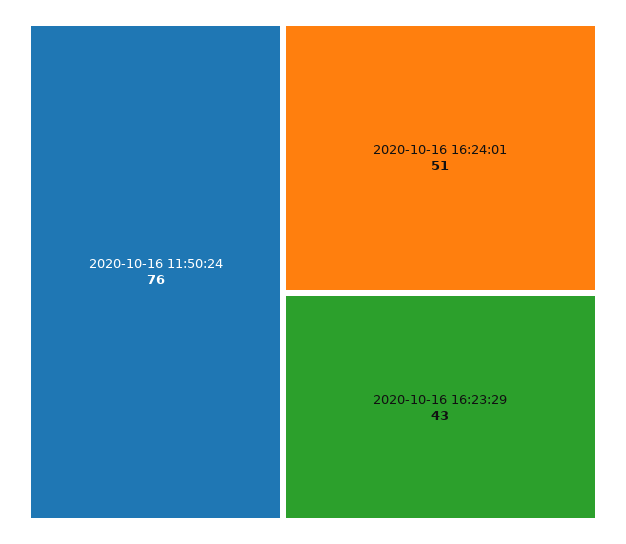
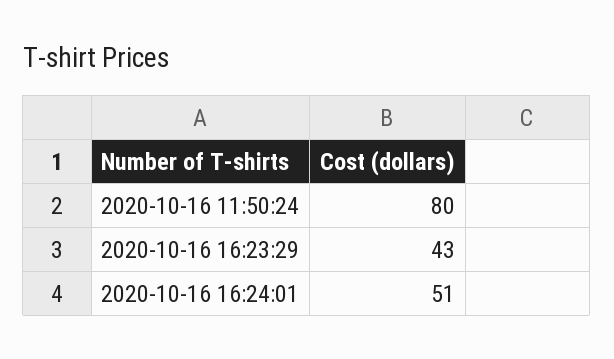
2020-10-16 11:50:24: 76 -> 80

